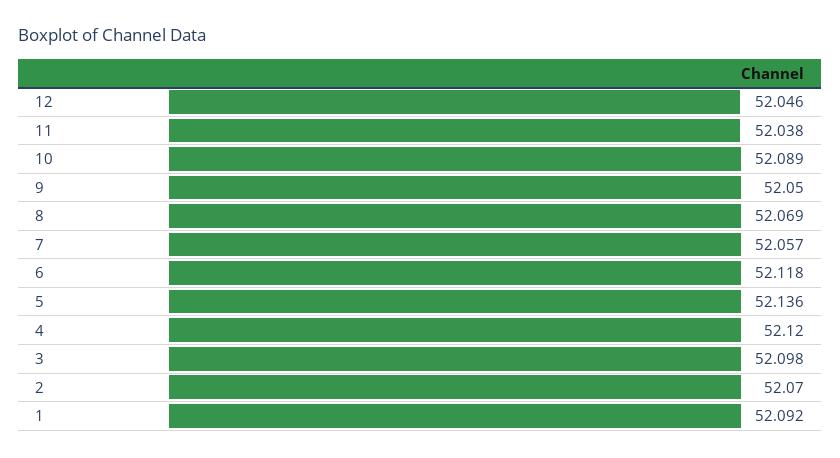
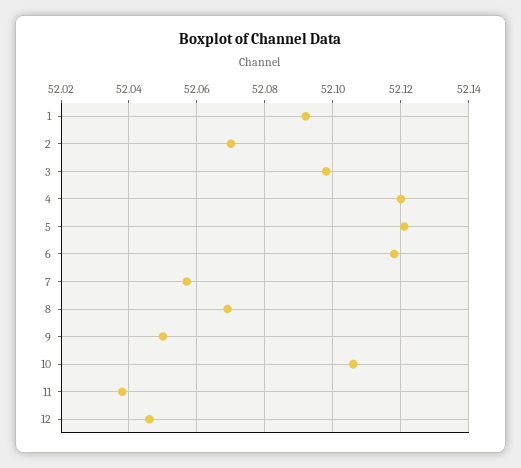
10: 52.089 -> 52.105
5: 52.136 -> 52.12

